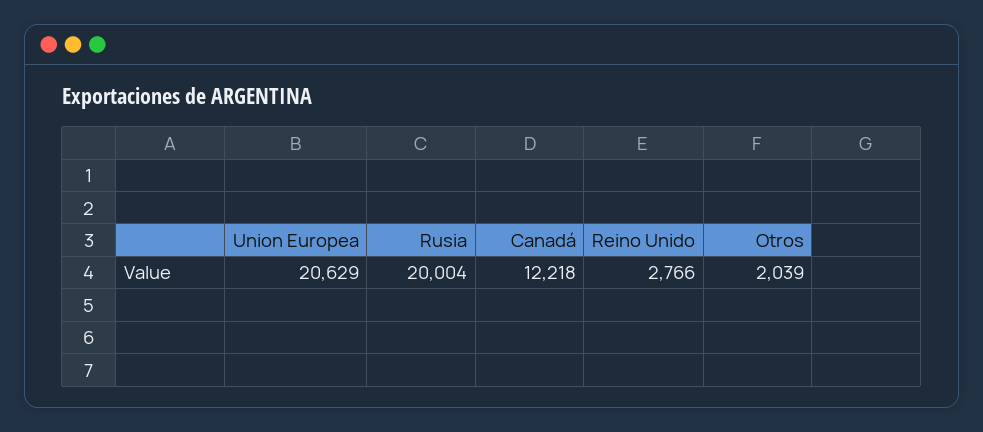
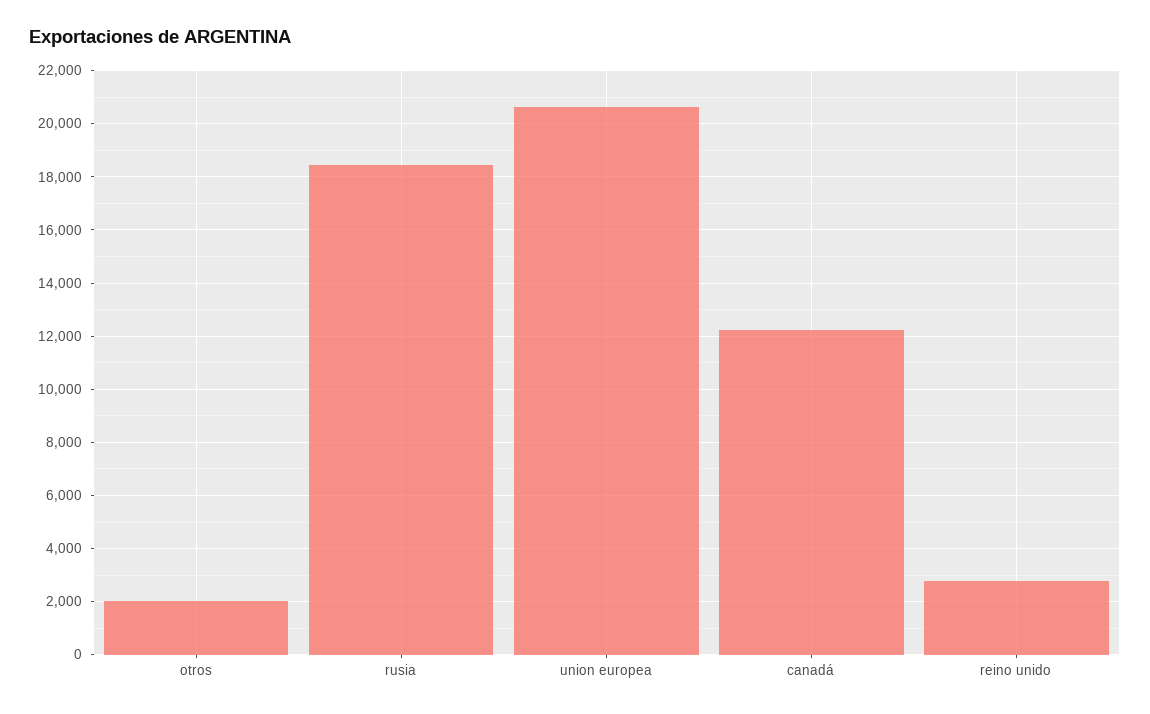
Rusia: 20004 -> 18500

